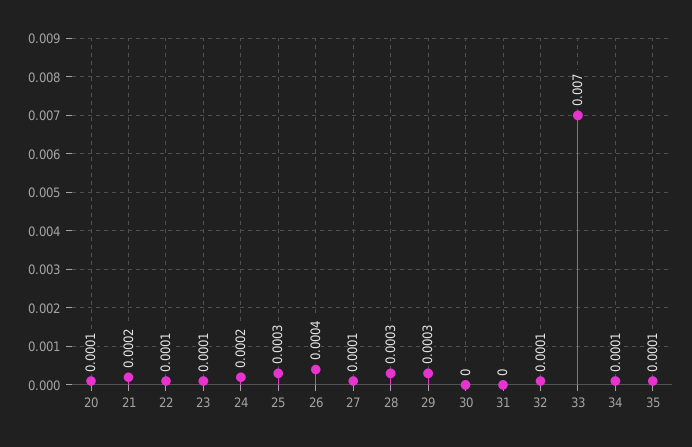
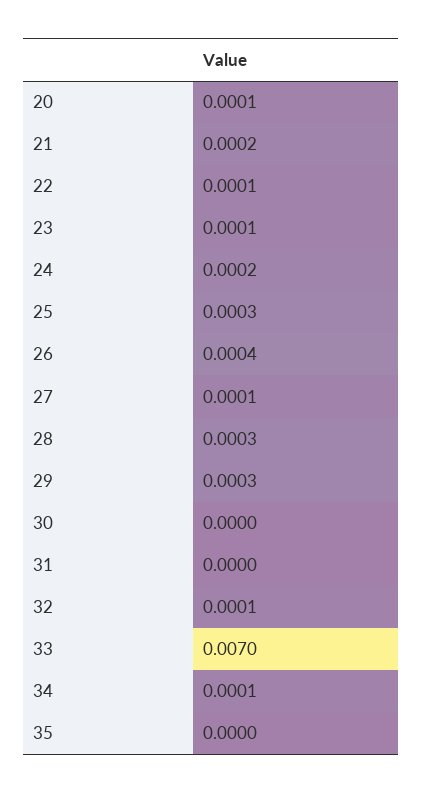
35: 0.0001 -> 0

